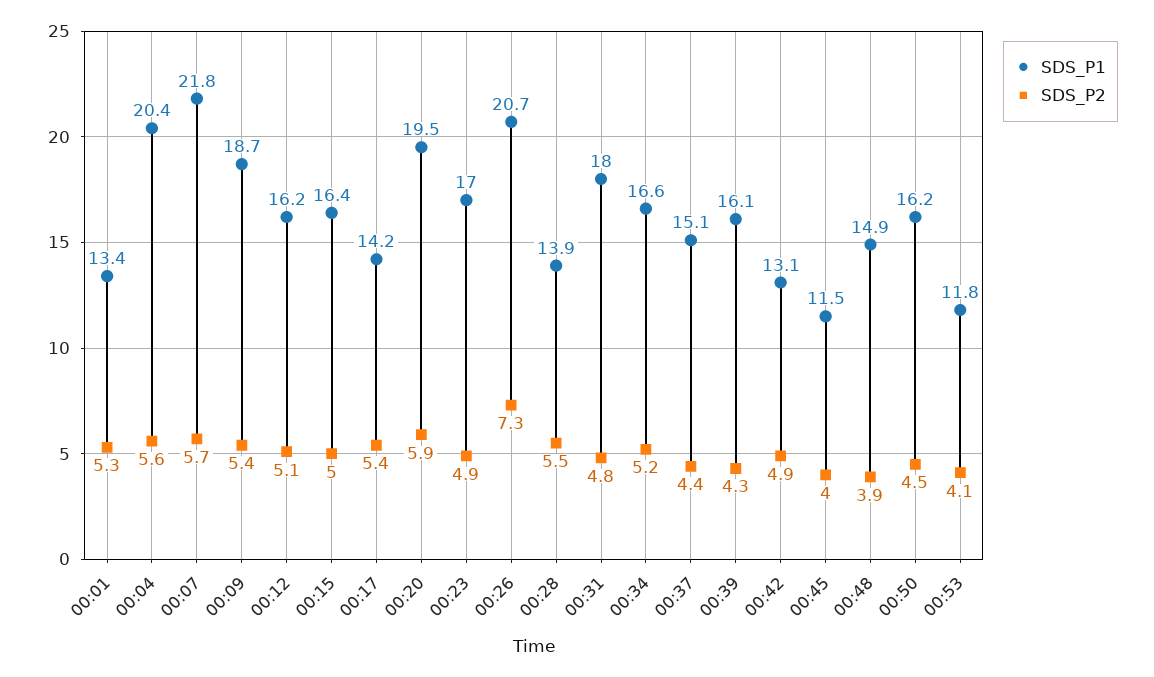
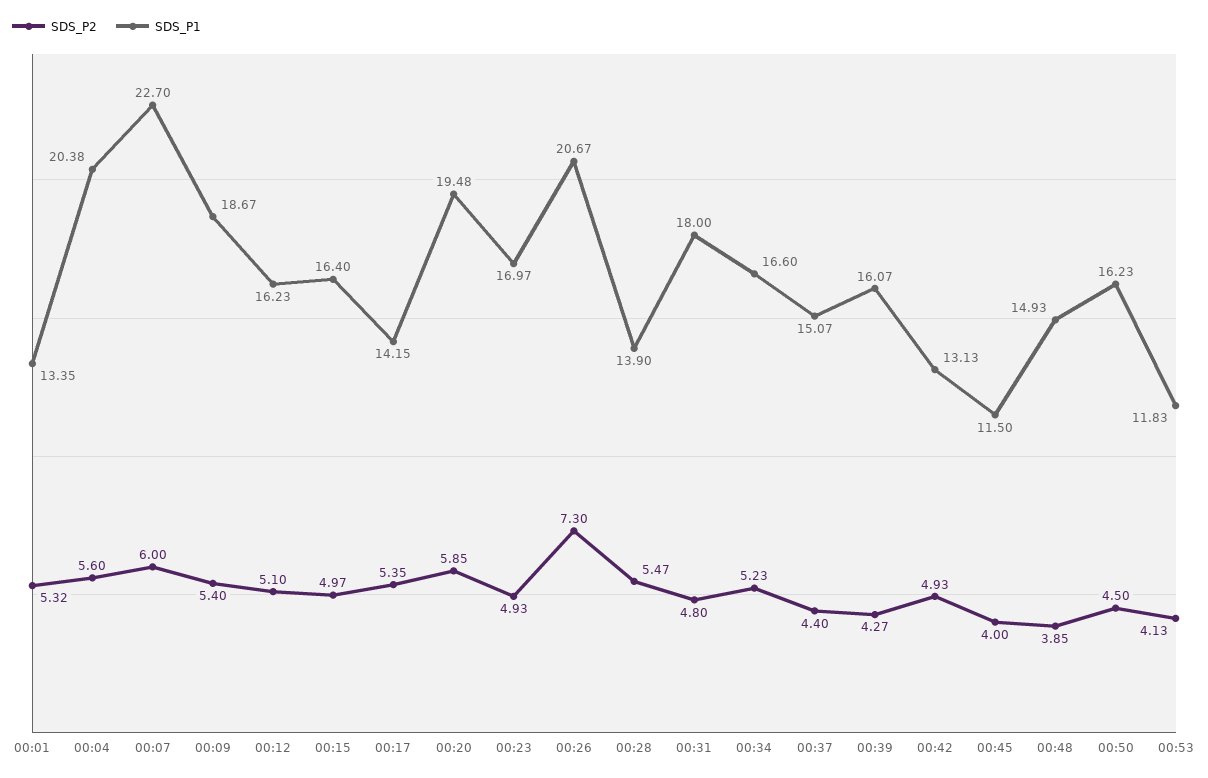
SDS_P1, 00:07: 21.8 -> 22.7
SDS_P2, 00:07: 5.7 -> 6

